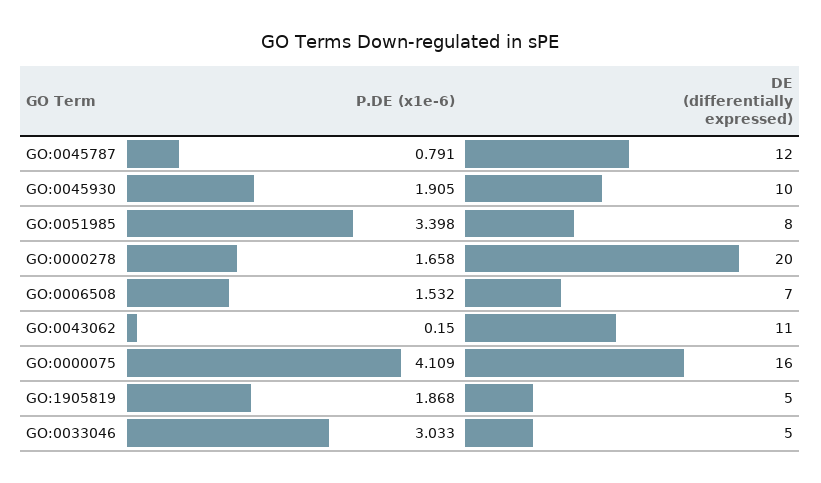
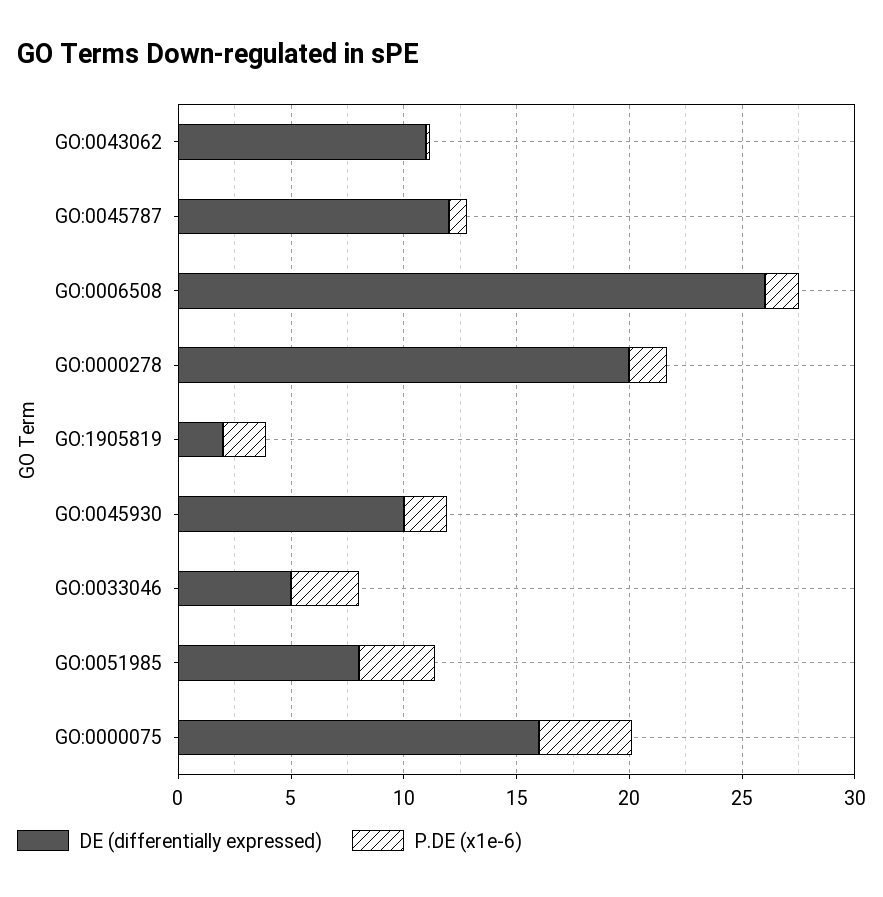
DE (differentially expressed), GO:0006508: 7 -> 26
DE (differentially expressed), GO:1905819: 5 -> 2

